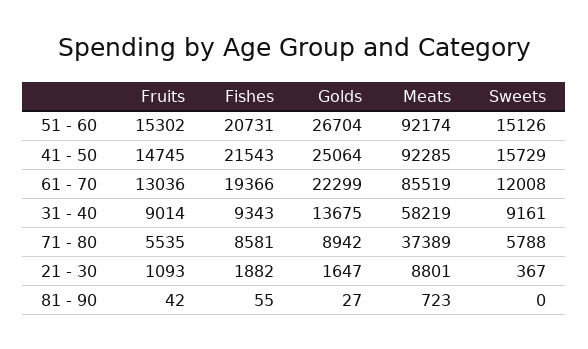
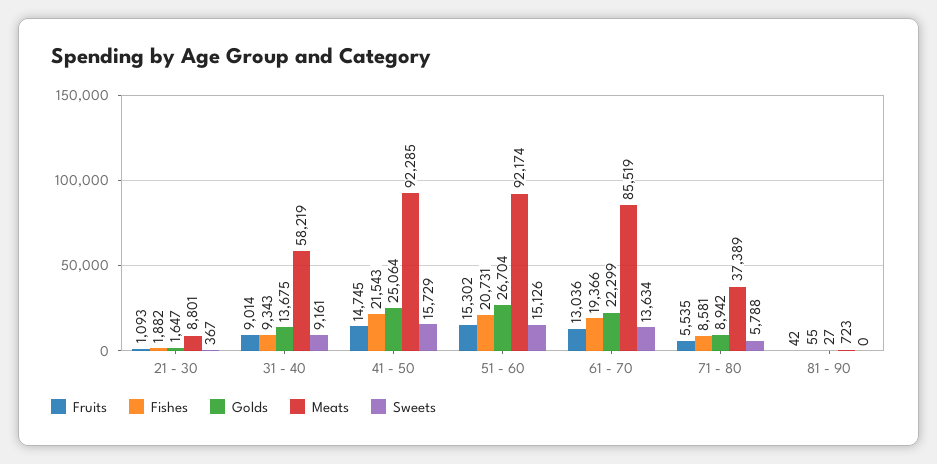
Sweets, 61 - 70: 12008 -> 13634

